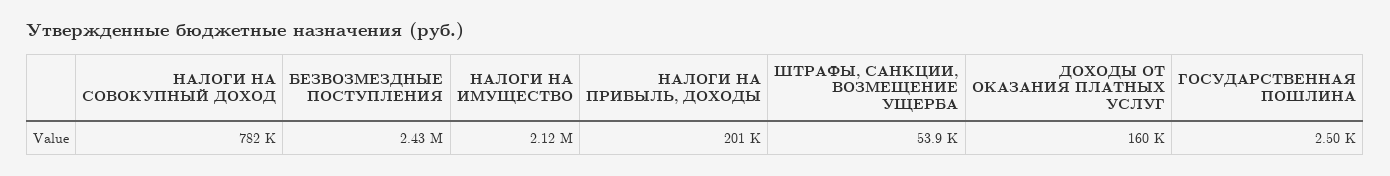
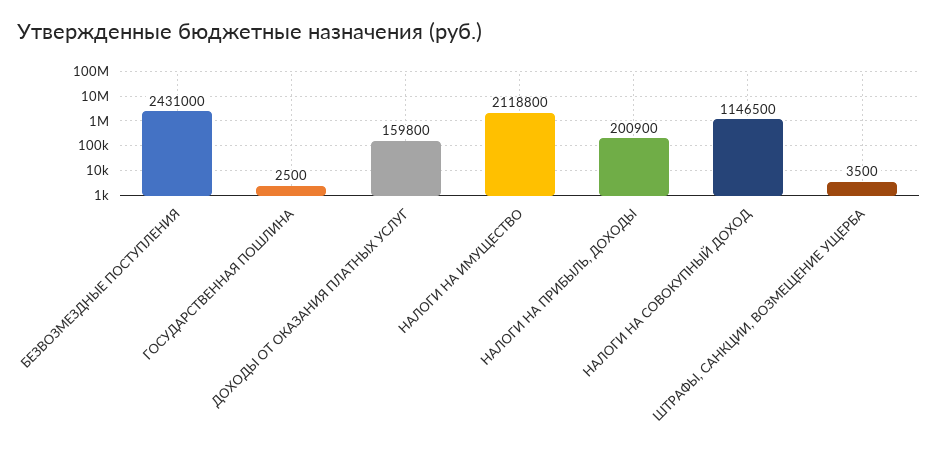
НАЛОГИ НА СОВОКУПНЫЙ ДОХОД: 782000 -> 1146500
ШТРАФЫ, САНКЦИИ, ВОЗМЕЩЕНИЕ УЩЕРБА: 53900 -> 3500

